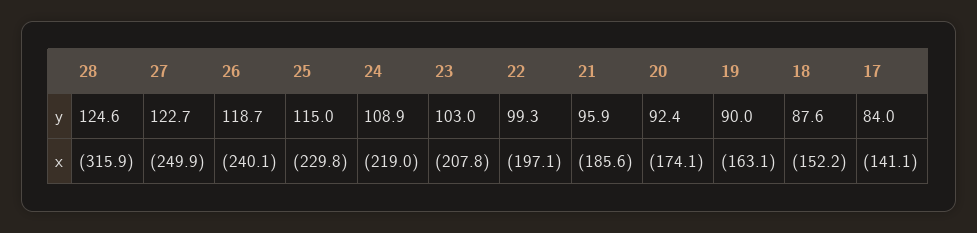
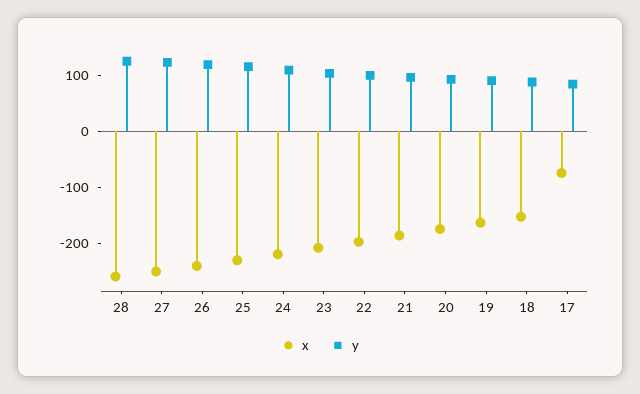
x, 28: -315.9 -> -260
x, 17: -141.1 -> -80

